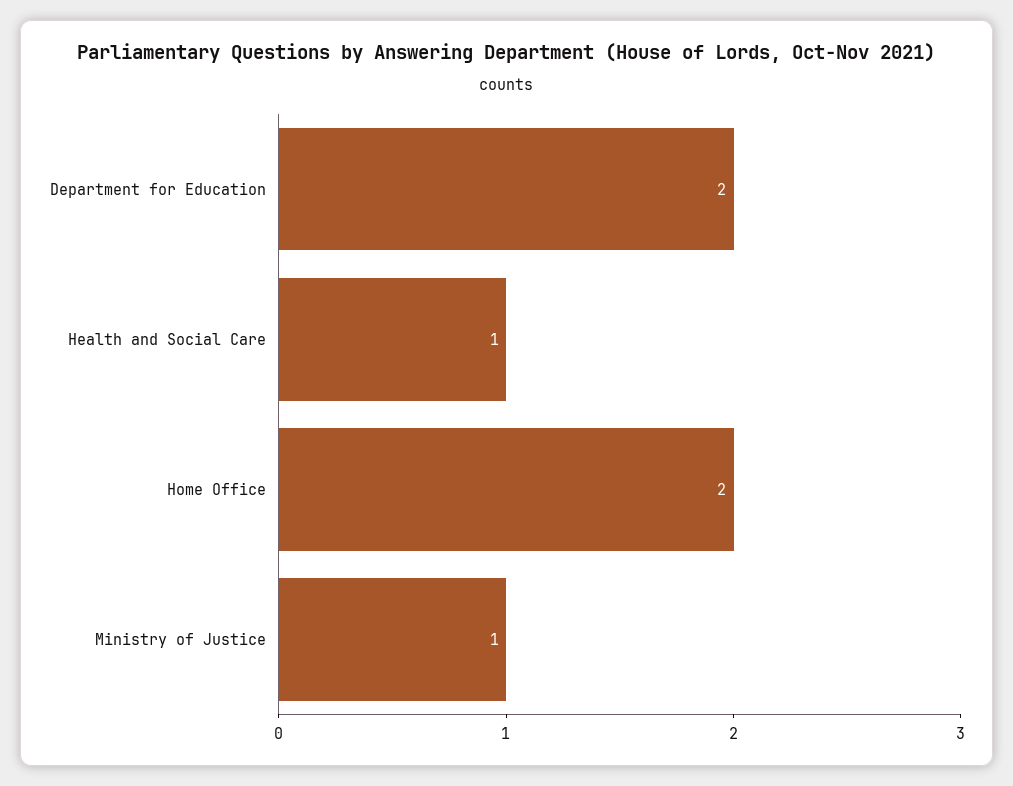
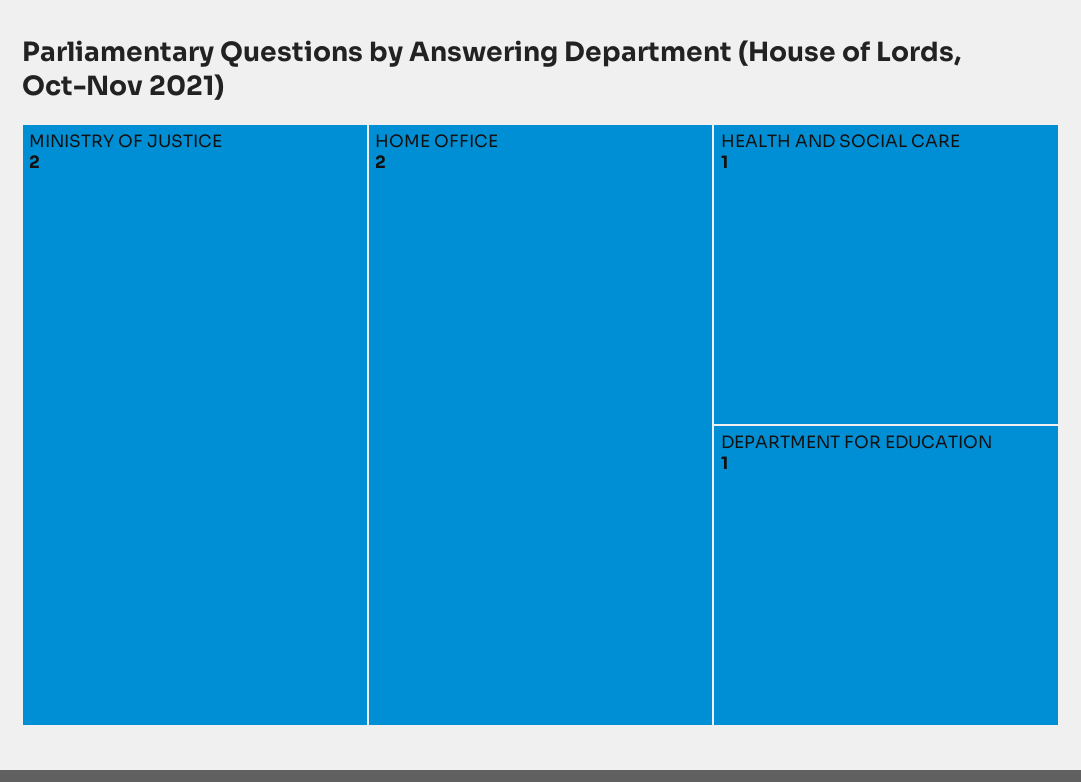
Department for Education: 2 -> 1
Ministry of Justice: 1 -> 2

